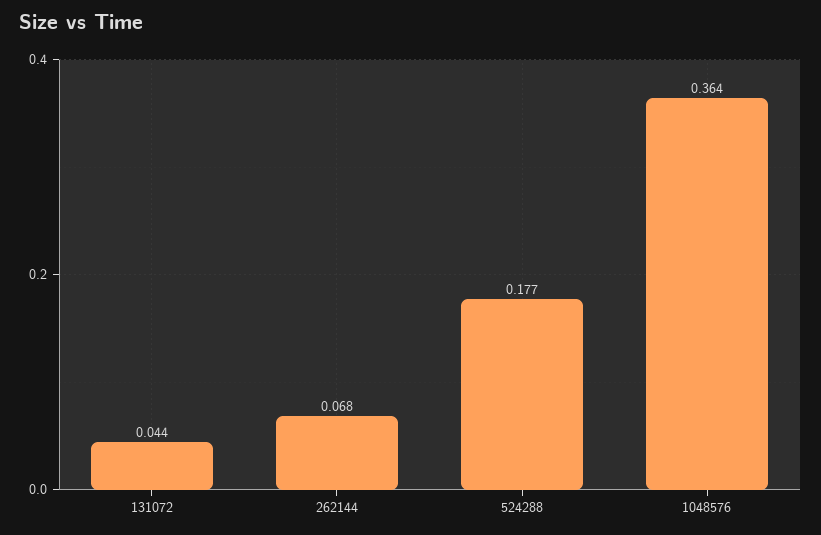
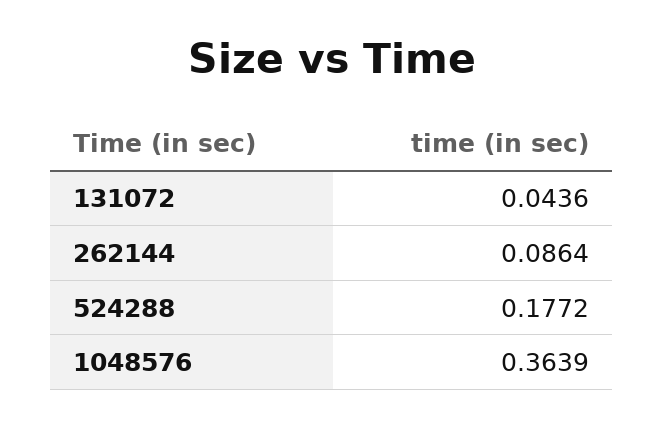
262144: 0.068 -> 0.0864

